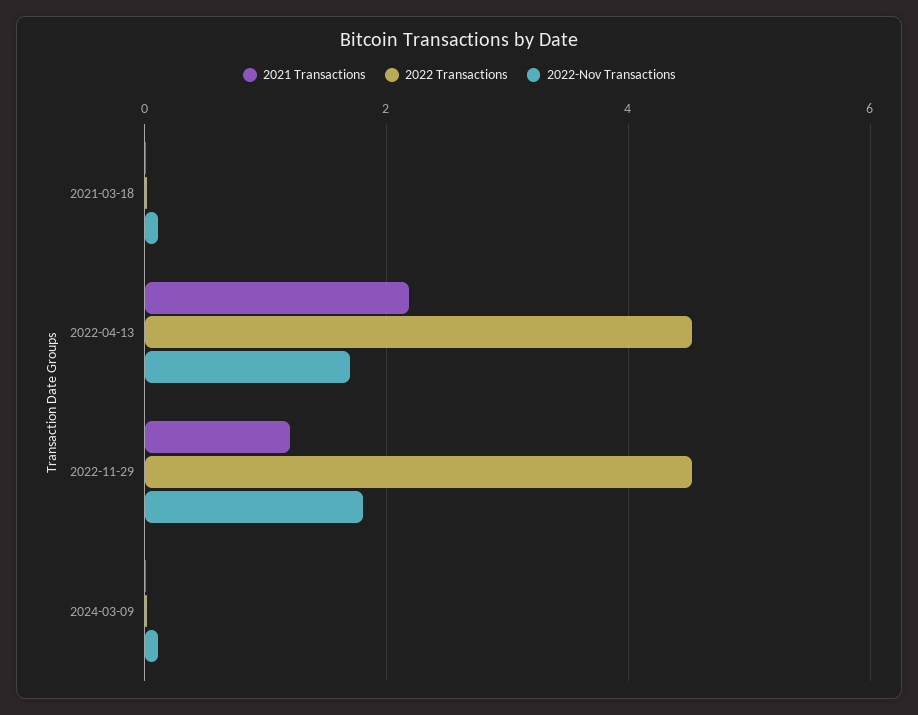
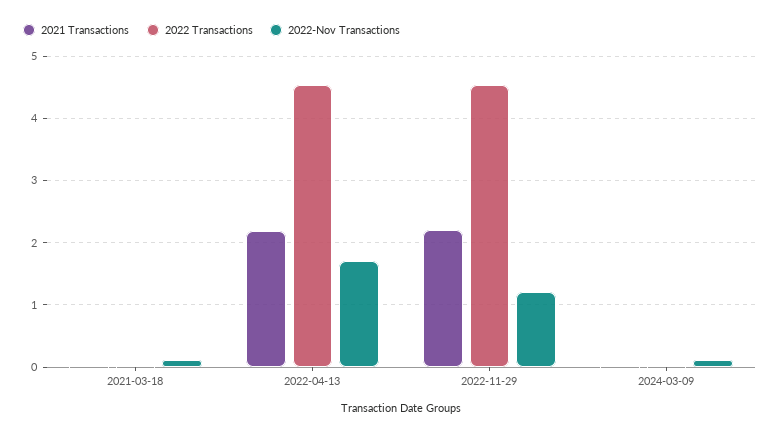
2021 Transactions, 2022-11-29: 1.2 -> 2.2
2022-Nov Transactions, 2022-11-29: 1.8 -> 1.2

